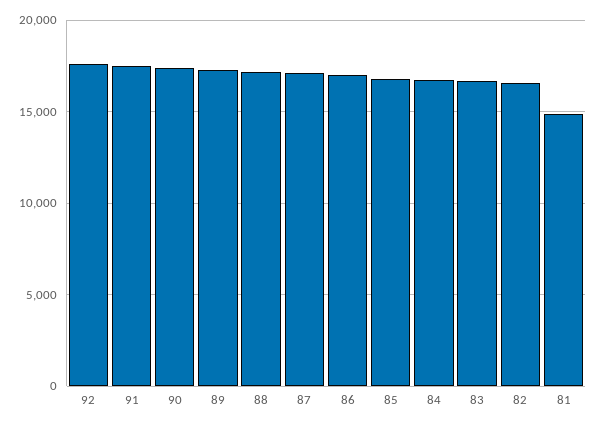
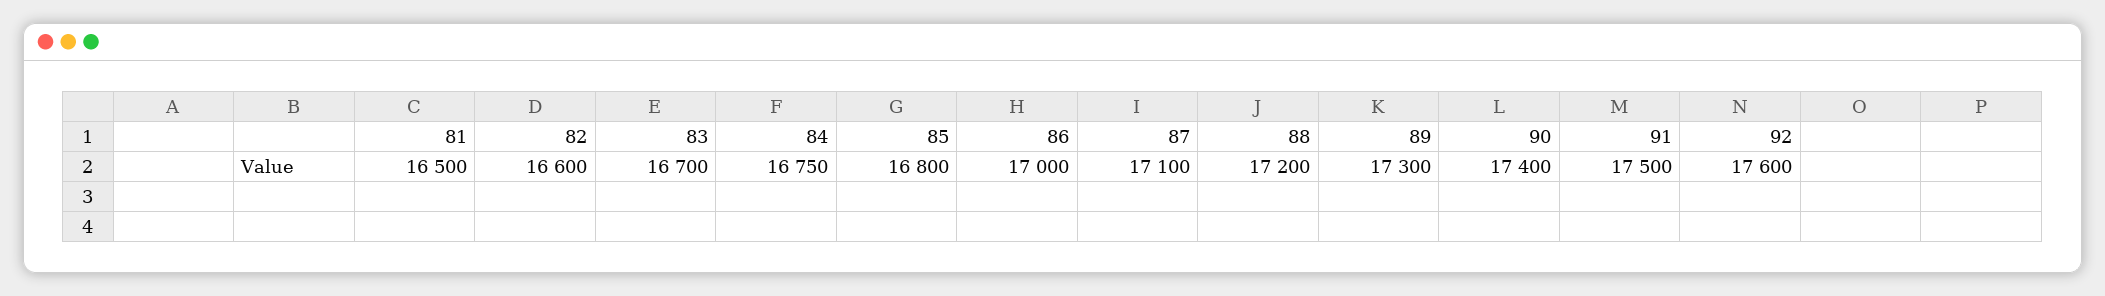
81: 15000 -> 16500

